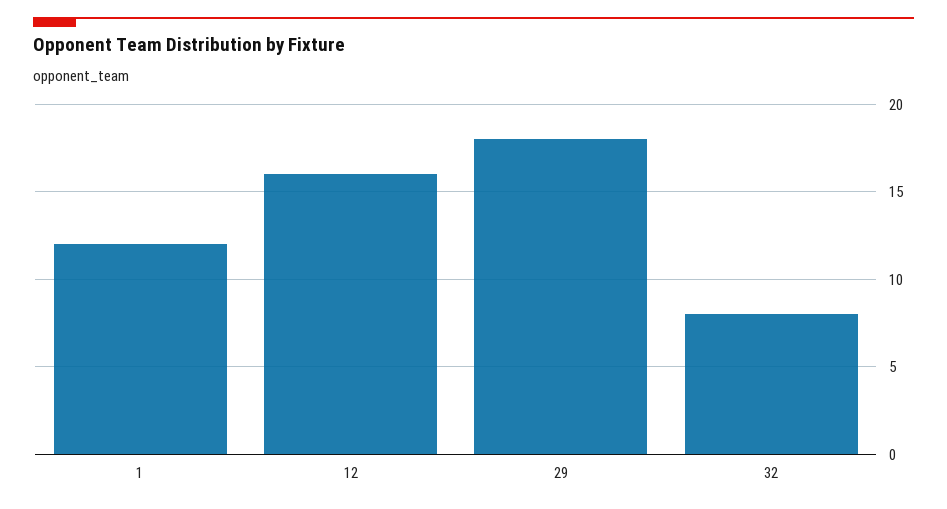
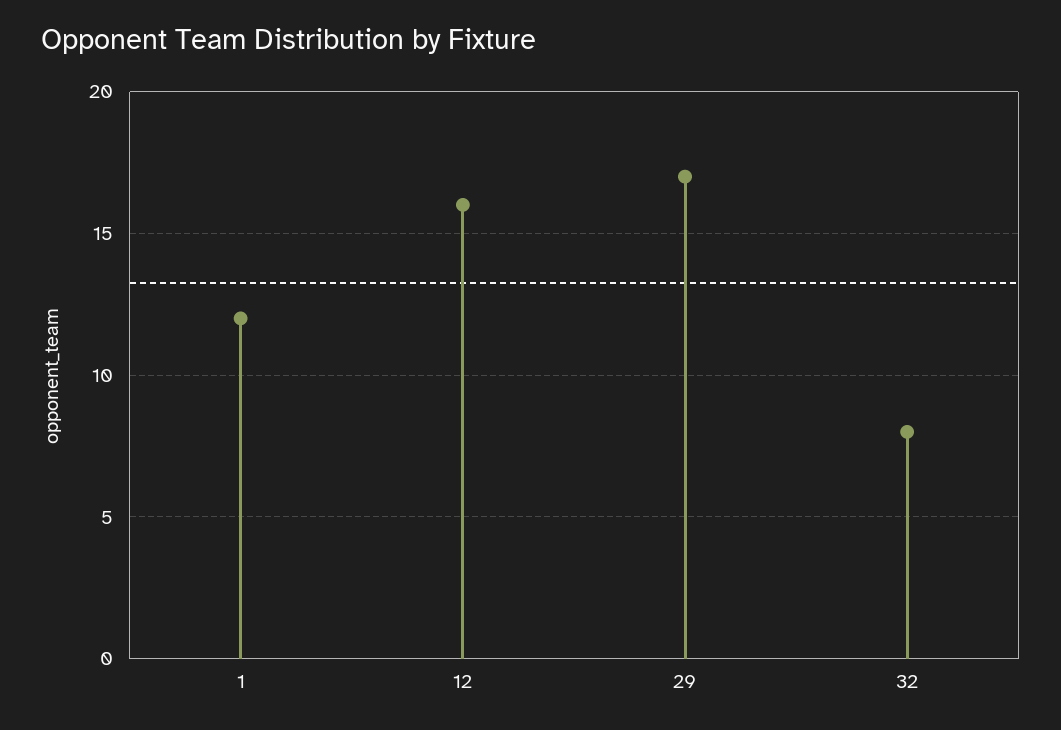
29: 18 -> 17

